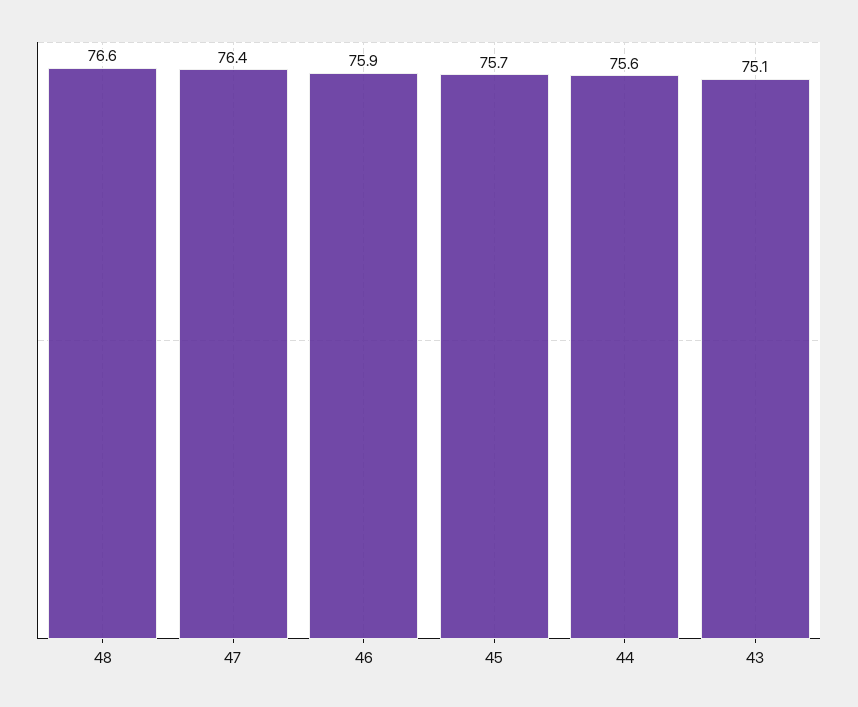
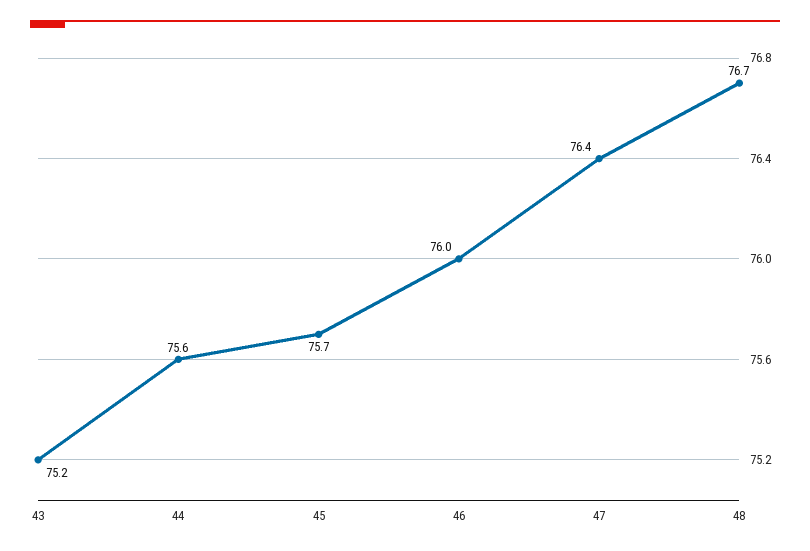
48: 76.6 -> 76.7
46: 75.9 -> 76
43: 75.1 -> 75.2

